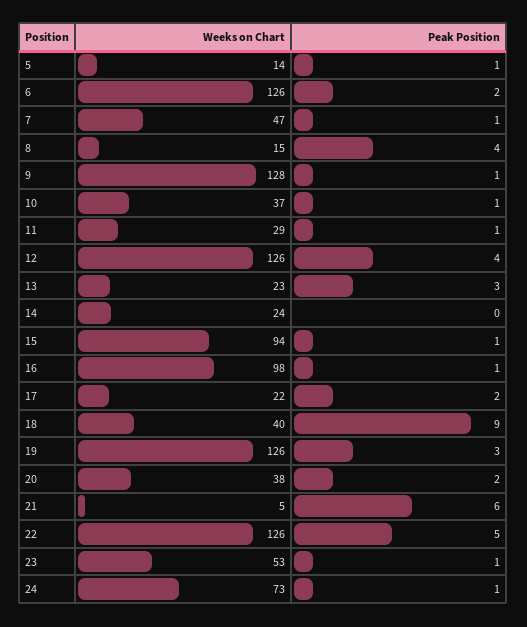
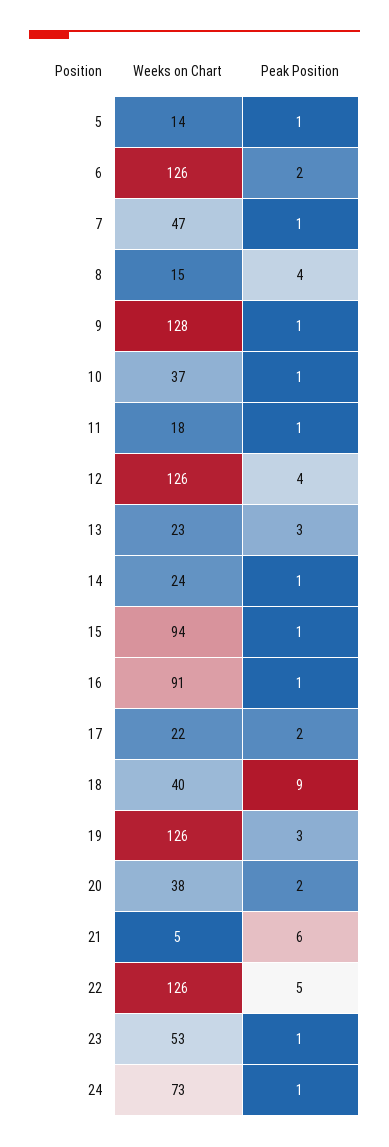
Weeks on Chart, 11: 29 -> 18
Peak Position, 14: 0 -> 1
Weeks on Chart, 16: 98 -> 91

